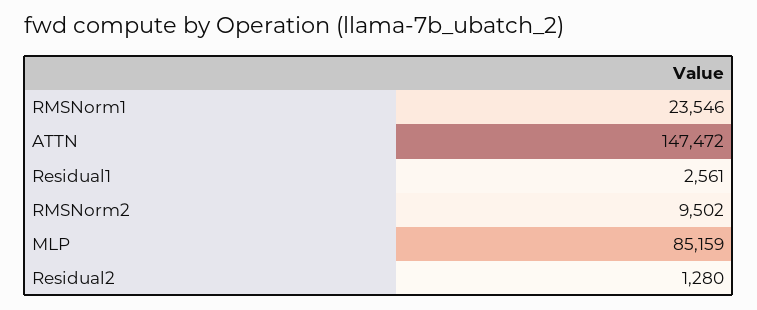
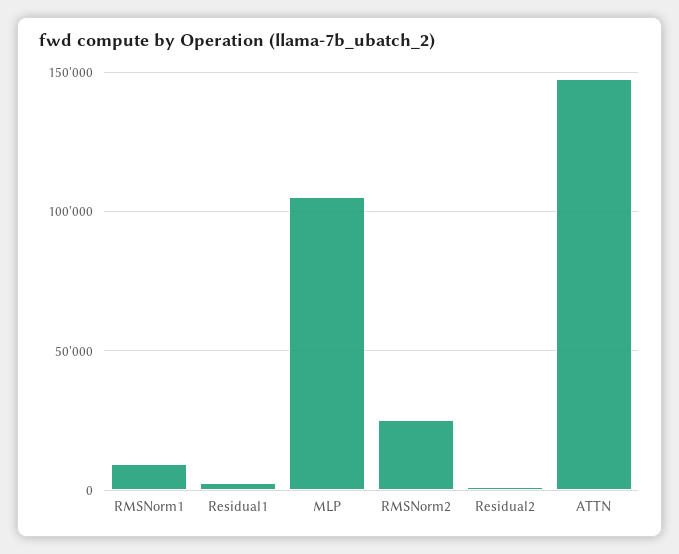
RMSNorm1: 23546 -> 10000
RMSNorm2: 9502 -> 25000
MLP: 85159 -> 105000

